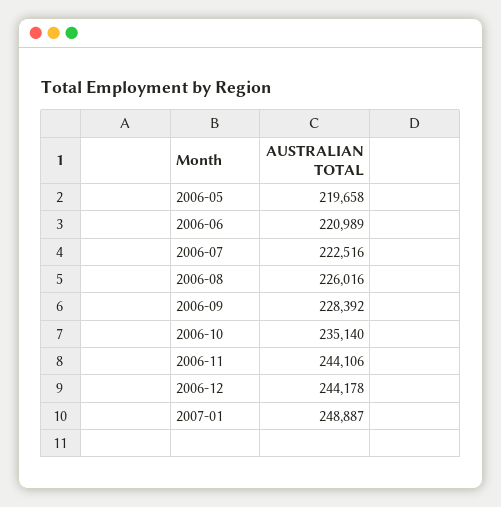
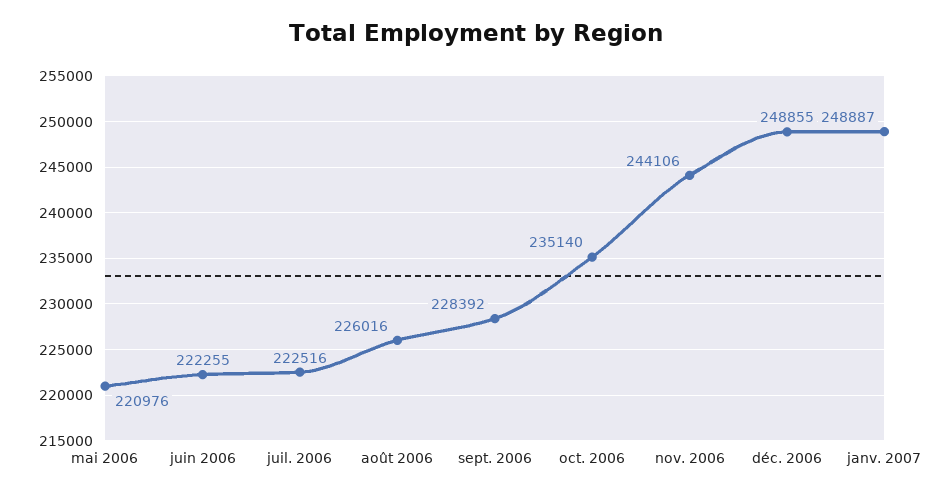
2006-05: 219658 -> 220976
2006-06: 220989 -> 222255
2006-12: 244178 -> 248855

